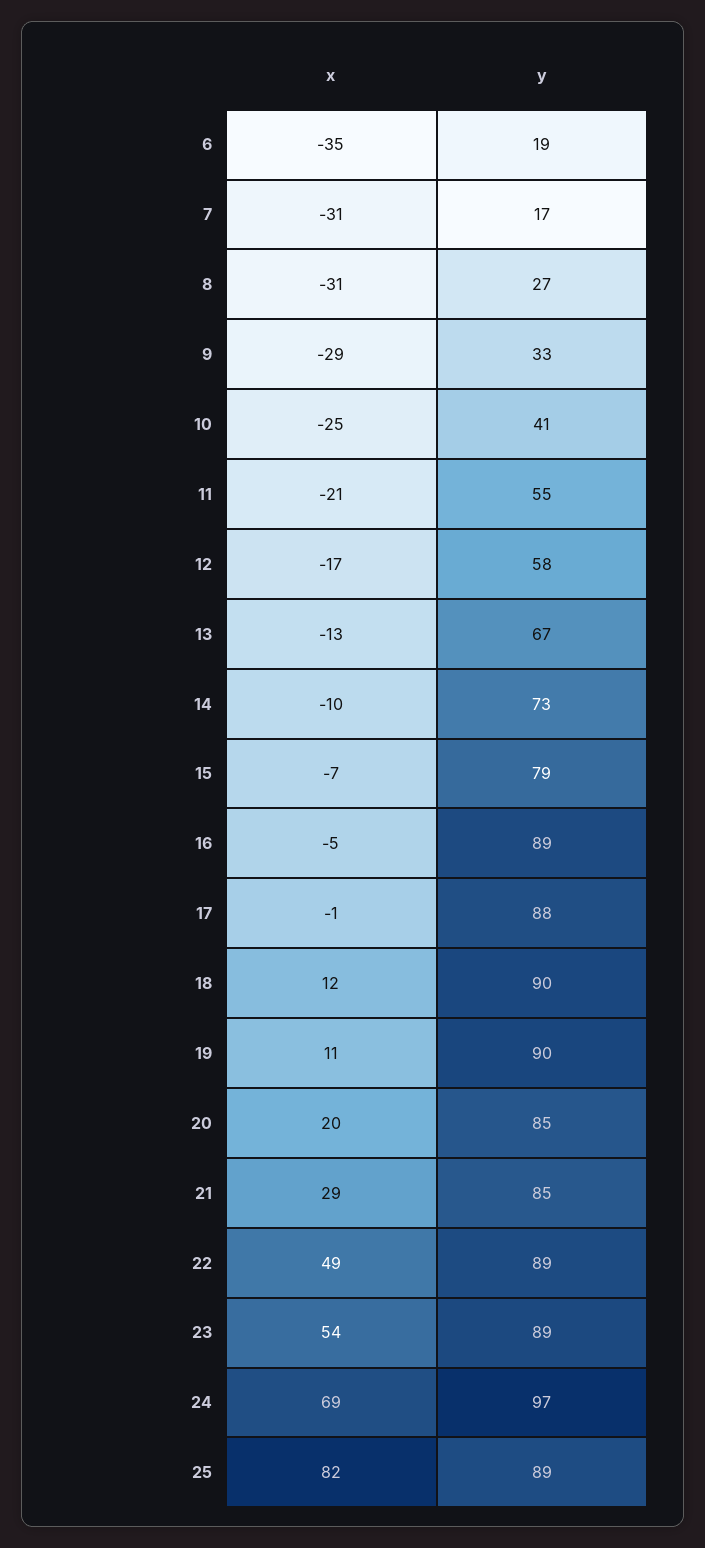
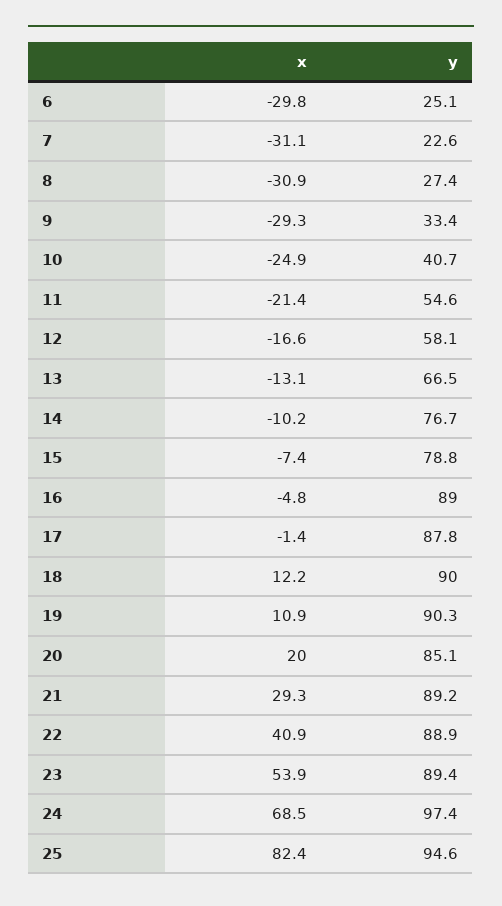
x, 6: -35 -> -29.8
y, 6: 19 -> 25.1
y, 7: 17 -> 22.6
y, 14: 73 -> 76.7
y, 21: 85 -> 89.2
x, 22: 49 -> 40.9
y, 25: 89 -> 94.6

